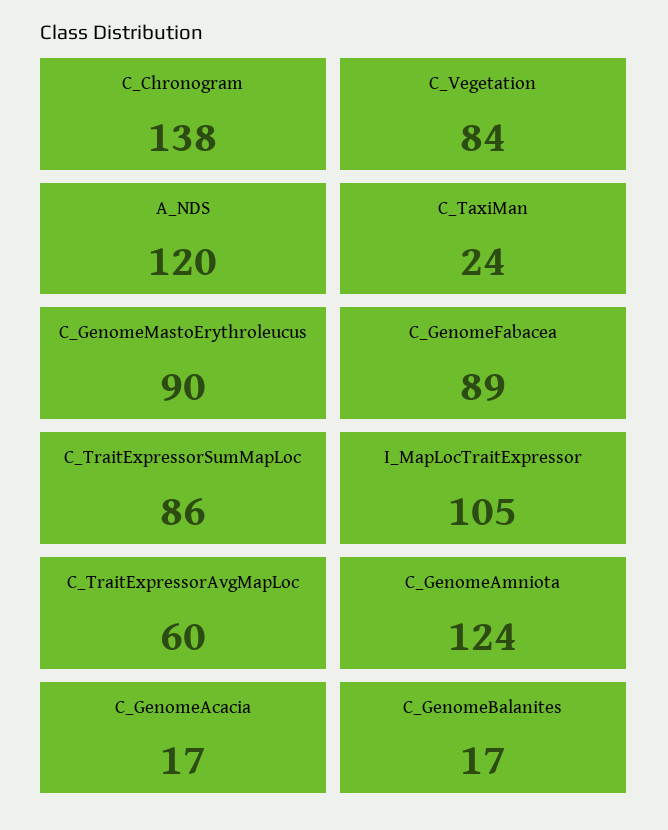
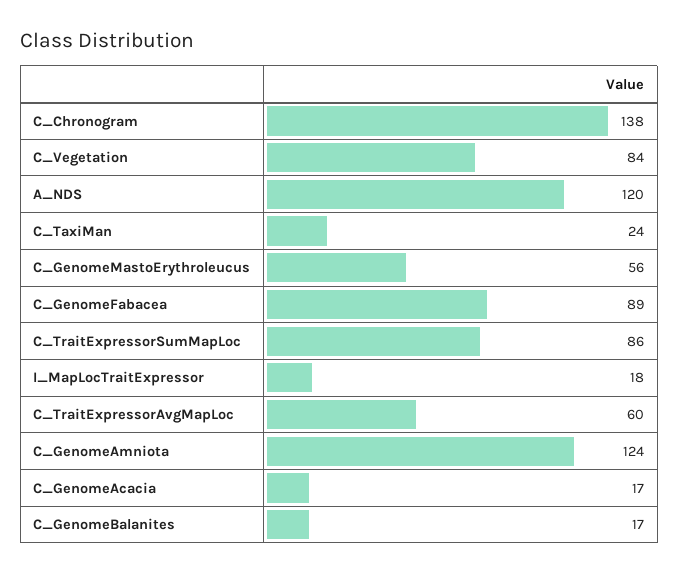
C_GenomeMastoErythroleucus: 90 -> 56
I_MapLocTraitExpressor: 105 -> 18

